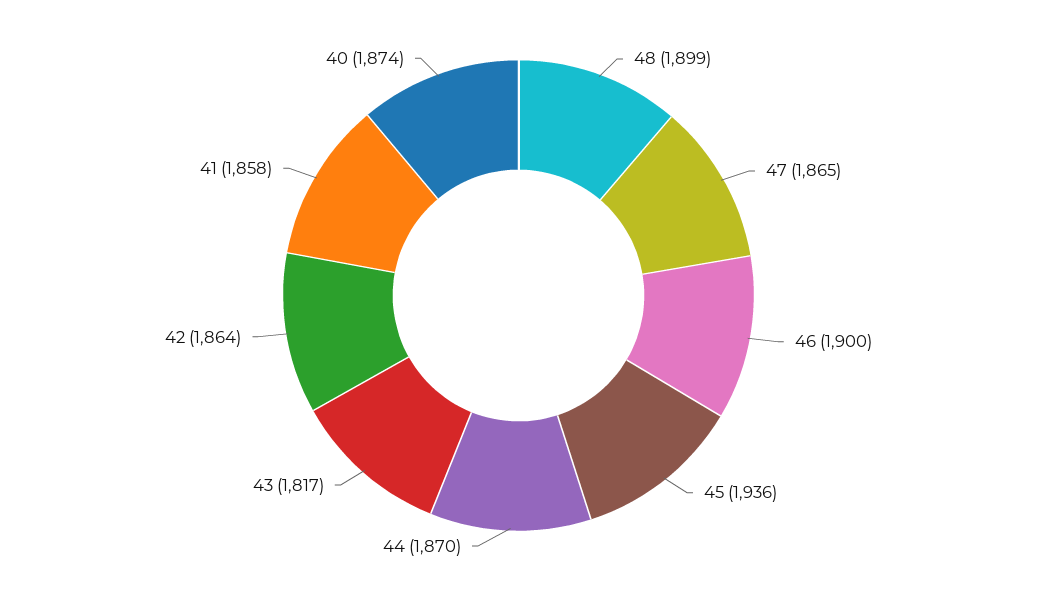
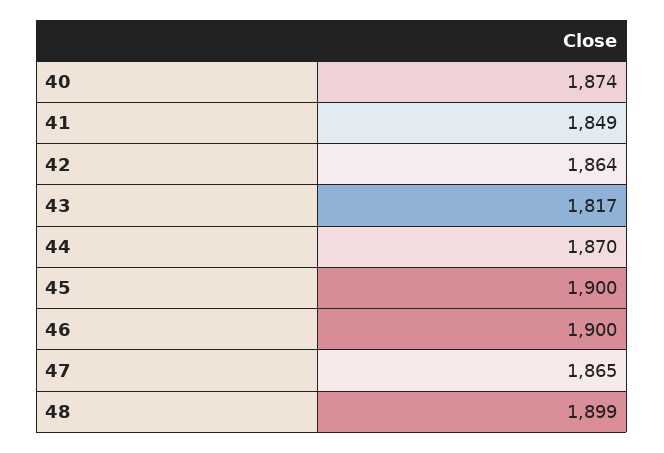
45: 1936 -> 1900
41: 1858 -> 1849

